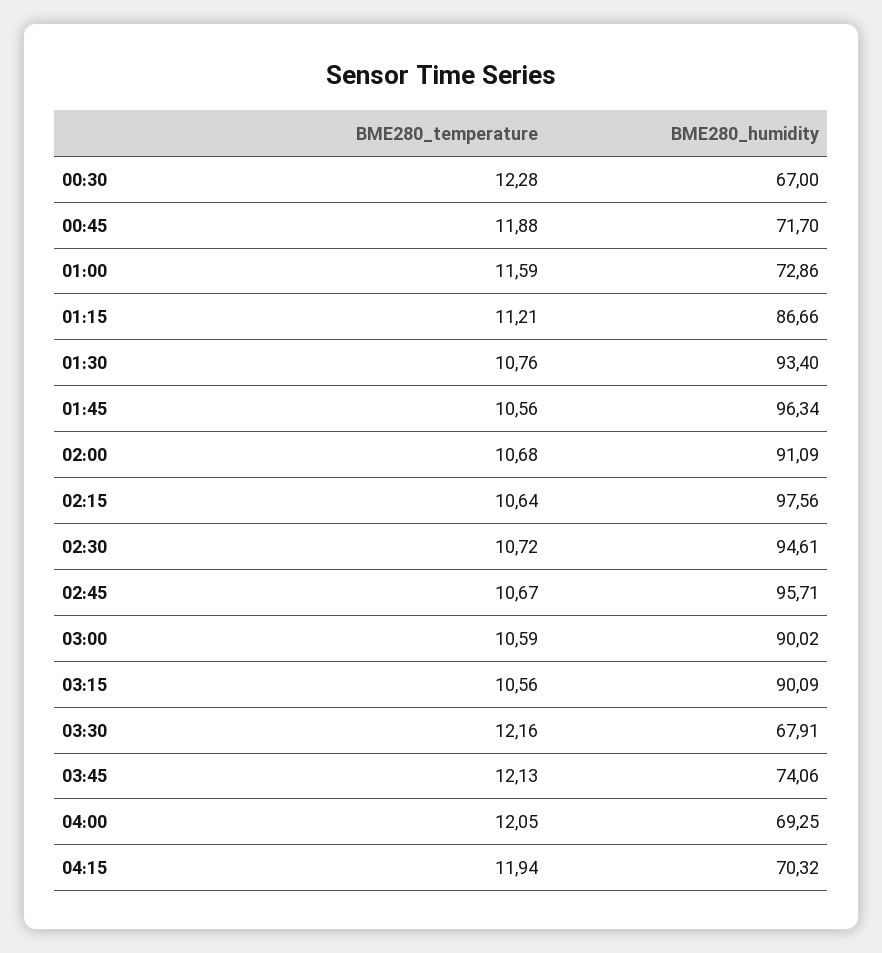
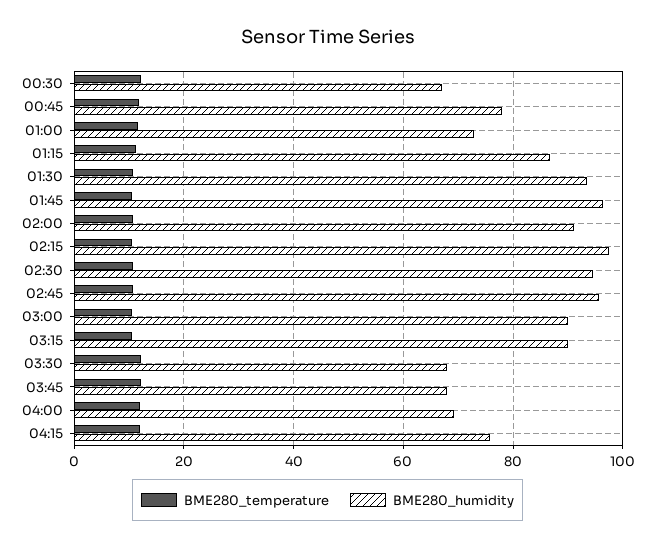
BME280_humidity, 00:45: 71.7 -> 78
BME280_humidity, 03:45: 74.06 -> 68
BME280_humidity, 04:15: 70.32 -> 76

